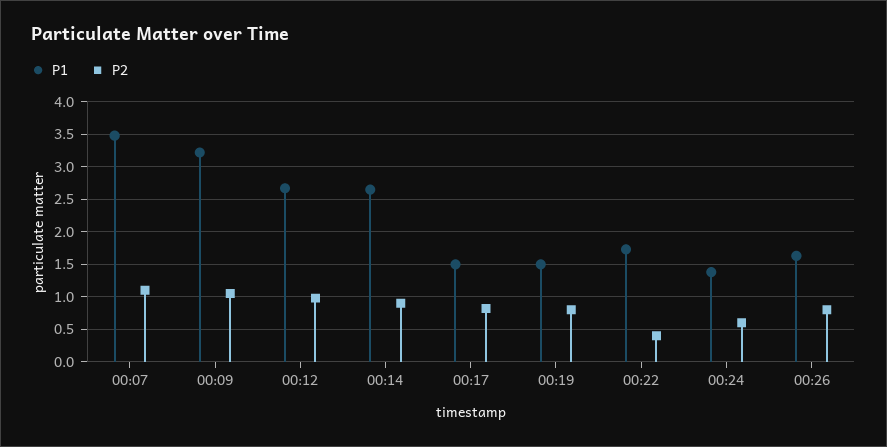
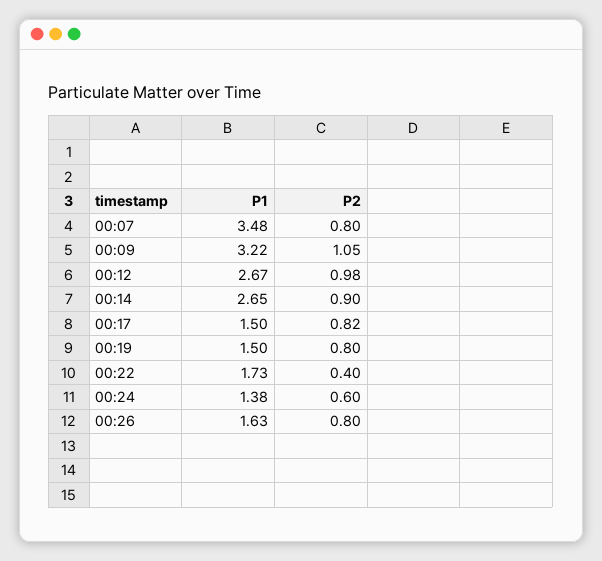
P2, 00:07: 1.1 -> 0.8

